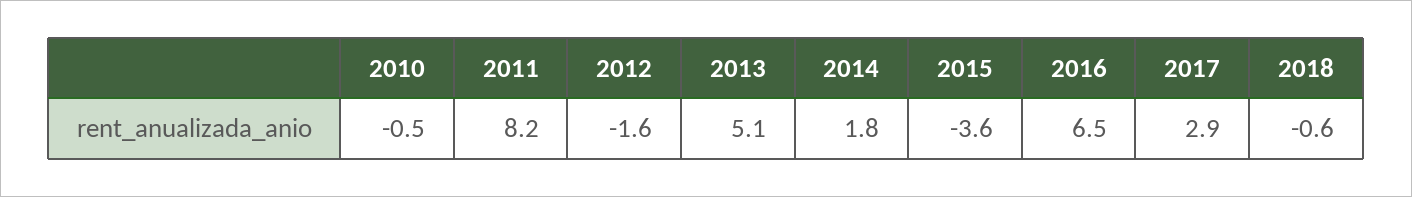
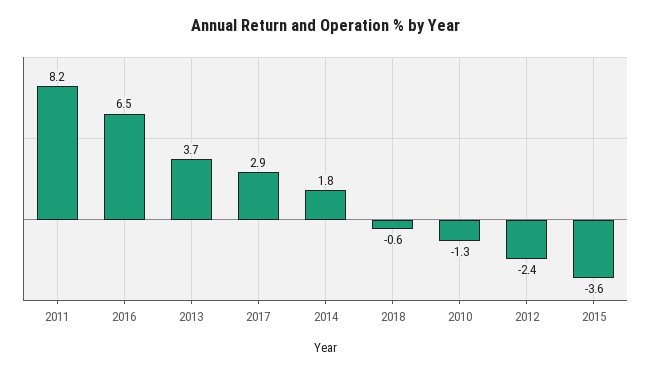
2010: -0.5 -> -1.3
2012: -1.6 -> -2.4
2013: 5.1 -> 3.7

